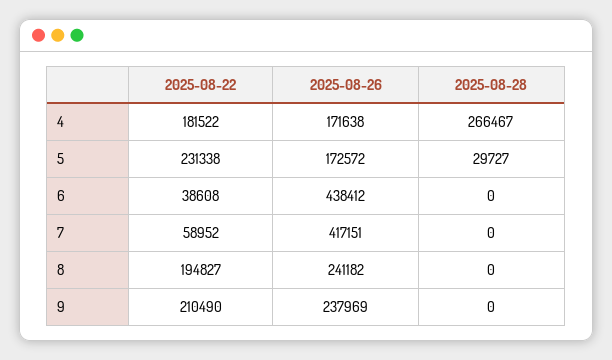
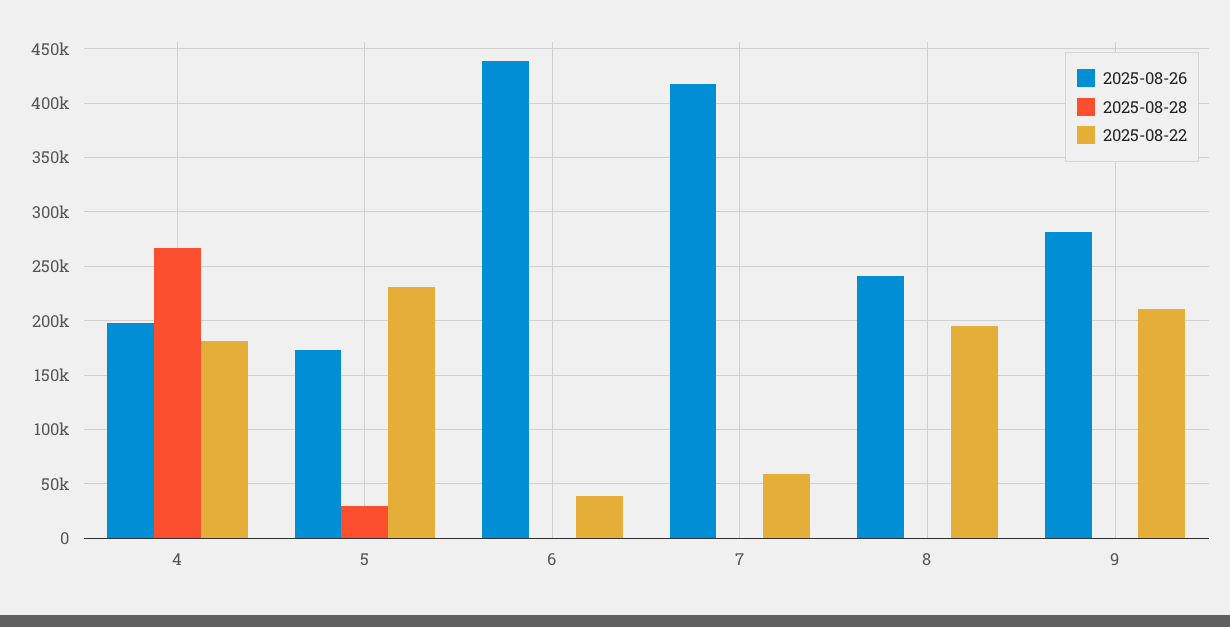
2025-08-26, 4: 171638 -> 200000
2025-08-26, 9: 237969 -> 280000

